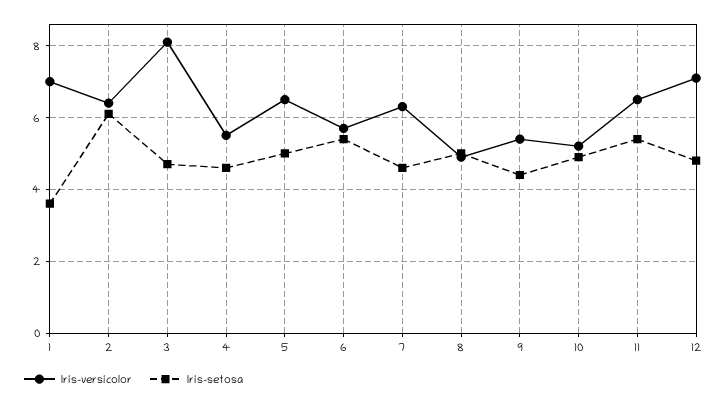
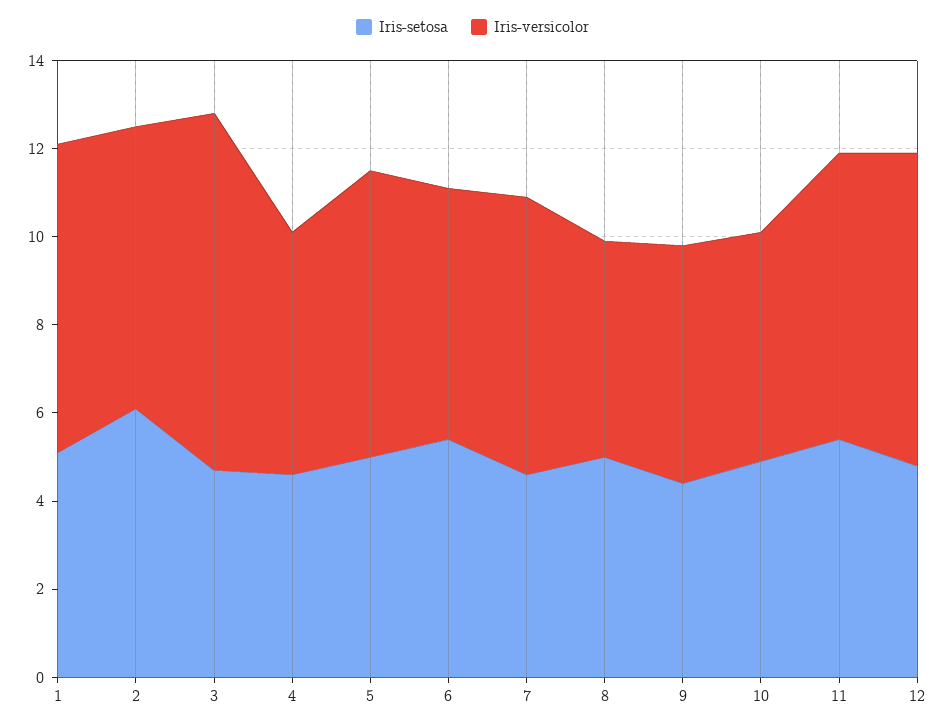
Iris-setosa, 1: 3.5 -> 5

